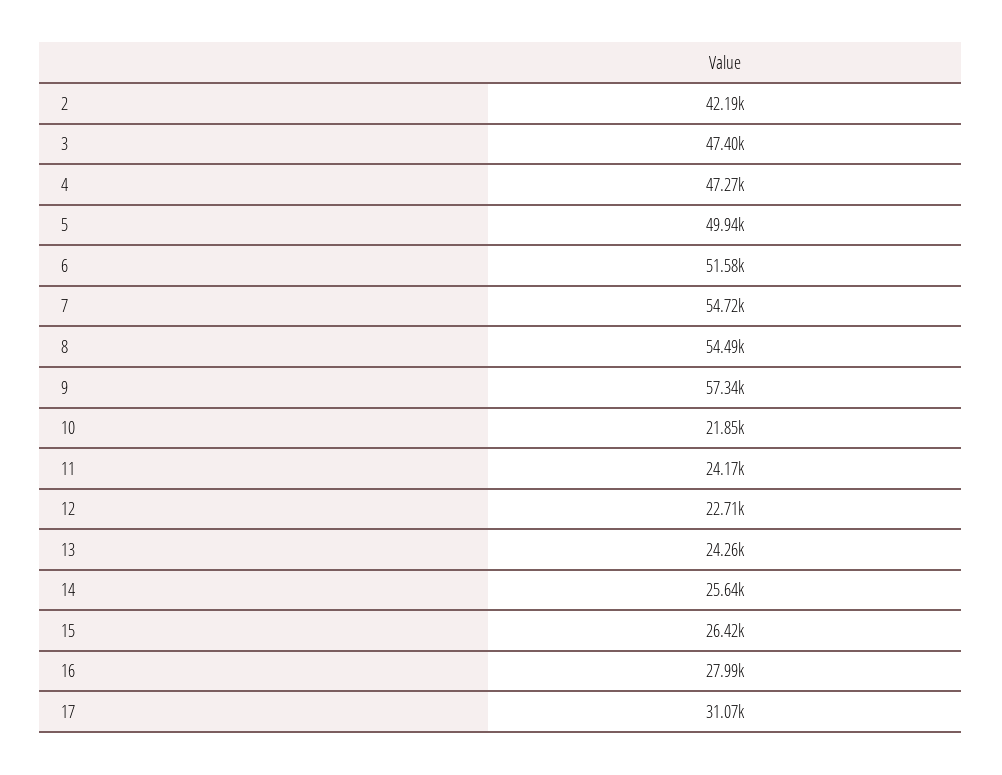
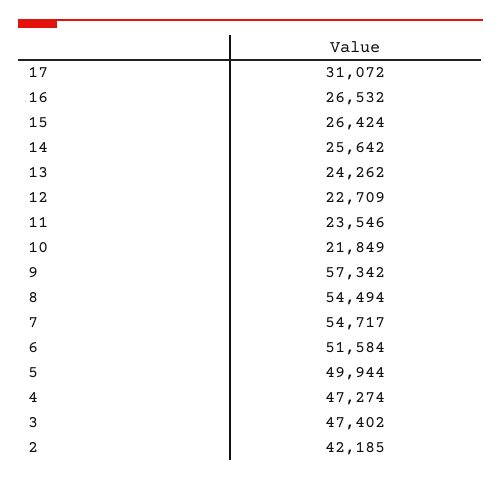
11: 24170 -> 23546
16: 27990 -> 26532

